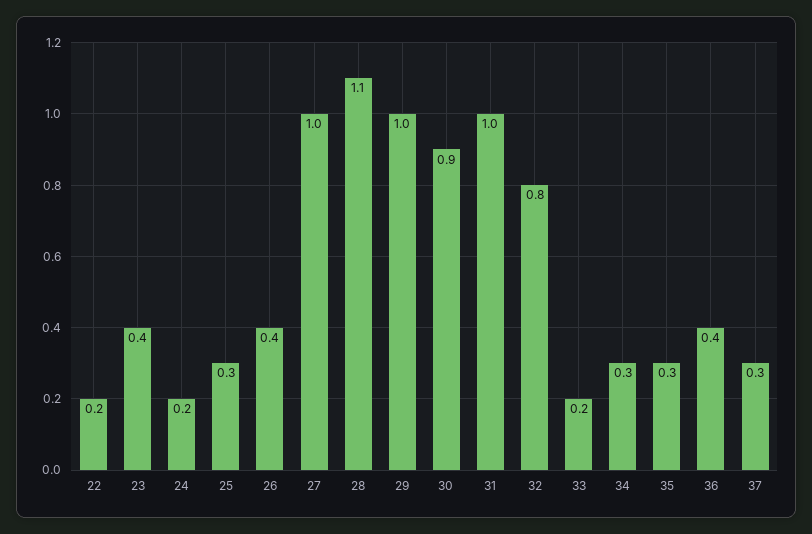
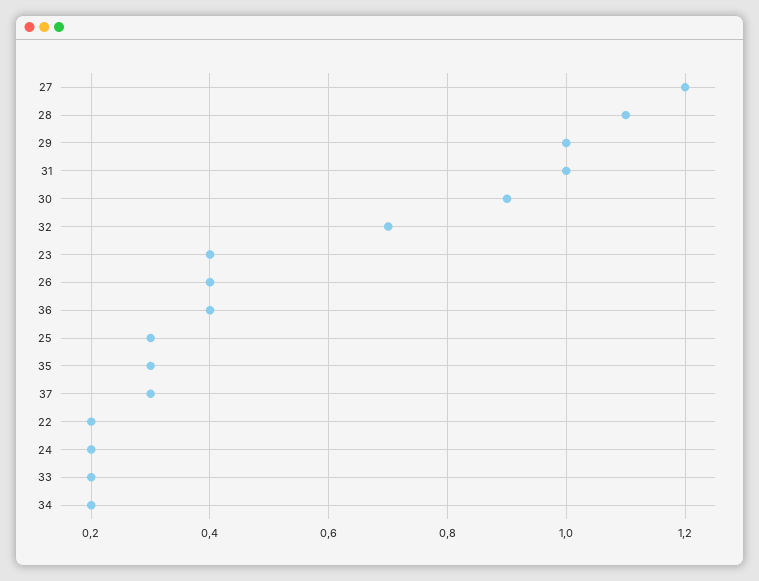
27: 1 -> 1.2
32: 0.8 -> 0.7
34: 0.3 -> 0.2

